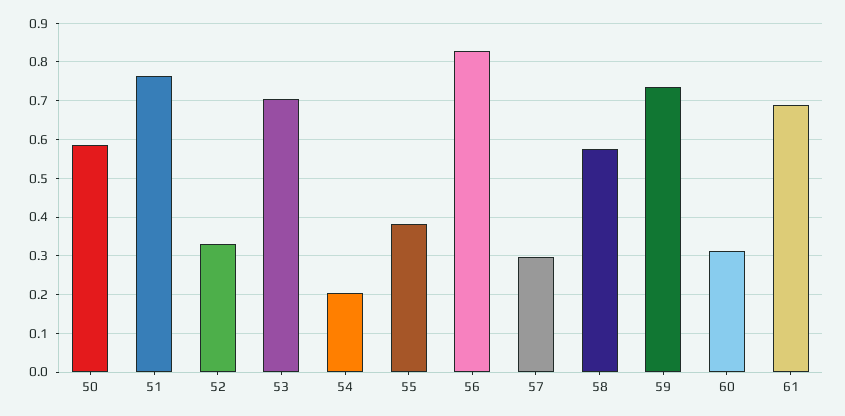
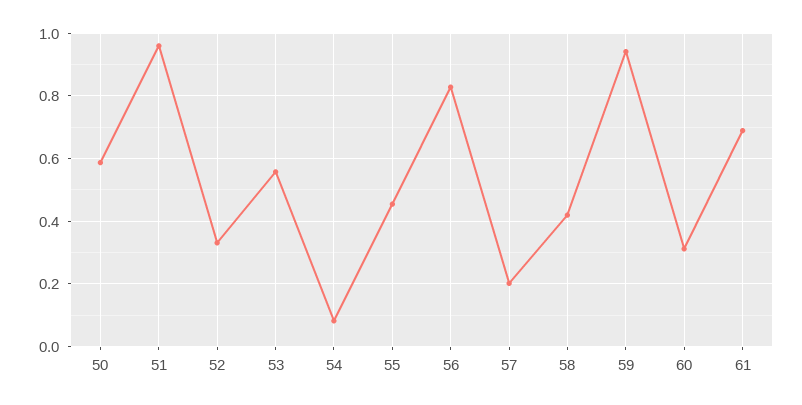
51: 0.76 -> 0.96
53: 0.7 -> 0.56
54: 0.2 -> 0.08
55: 0.38 -> 0.46
57: 0.3 -> 0.2
58: 0.58 -> 0.42
59: 0.74 -> 0.94

